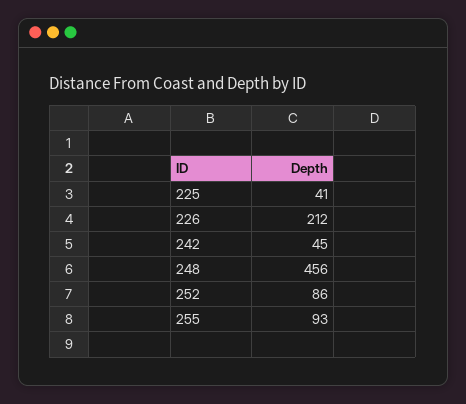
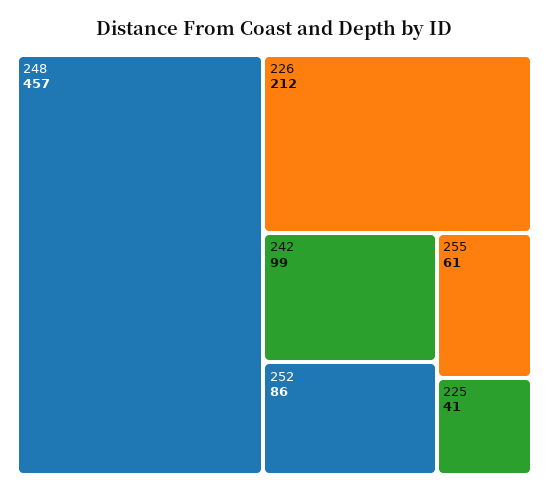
242: 45 -> 99
248: 456 -> 457
255: 93 -> 61

